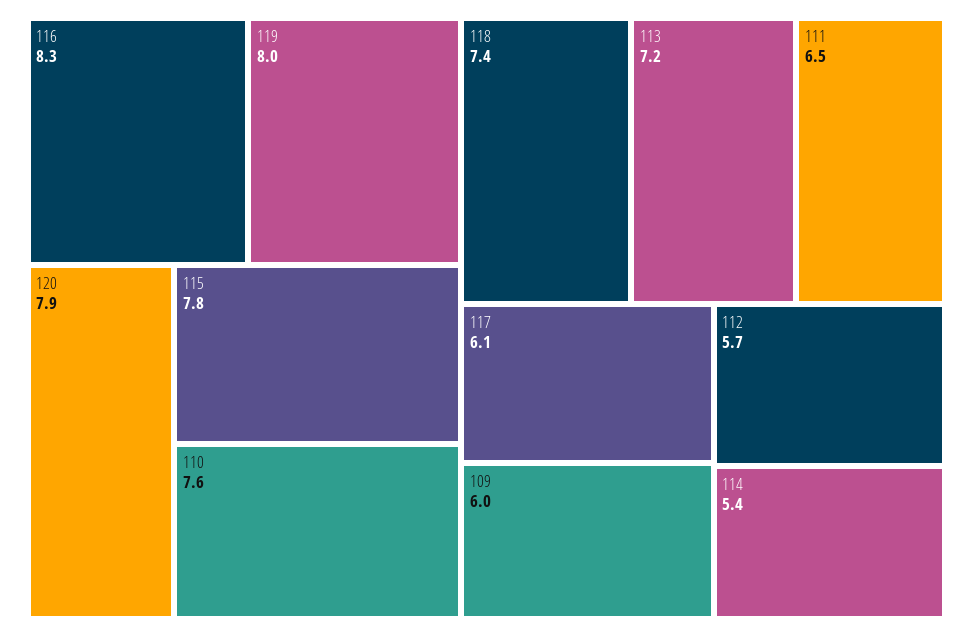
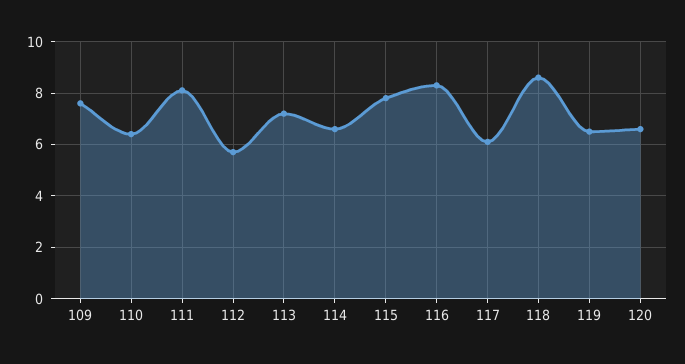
119: 8 -> 6.5
120: 7.9 -> 6.5
110: 7.6 -> 6.5
118: 7.4 -> 8.5
111: 6.5 -> 8
109: 6 -> 7.5
114: 5.4 -> 6.5

